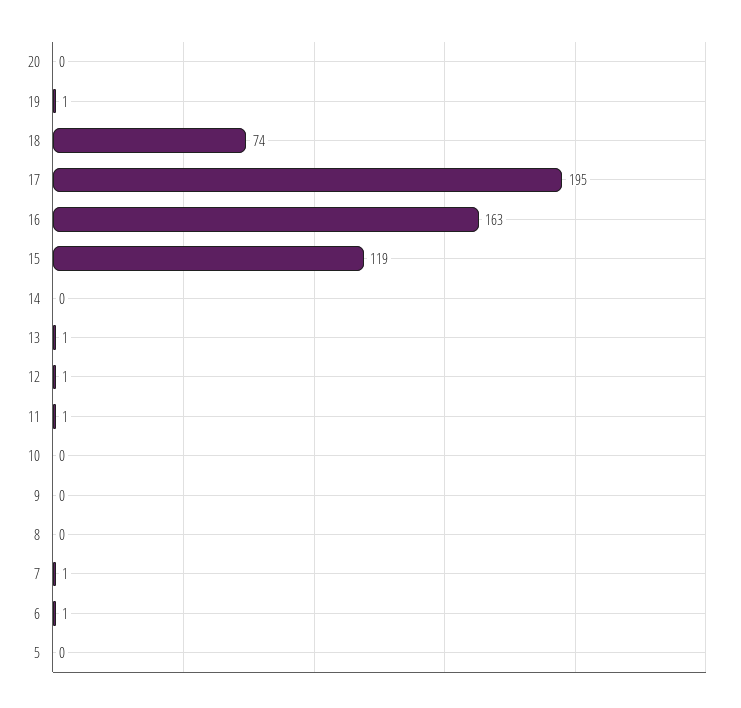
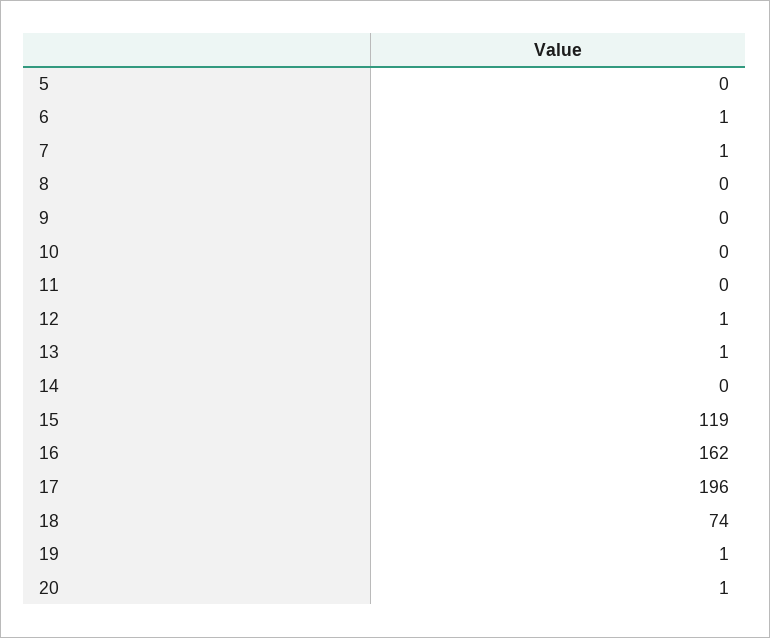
20: 0 -> 1
17: 195 -> 196
16: 163 -> 162
11: 1 -> 0

